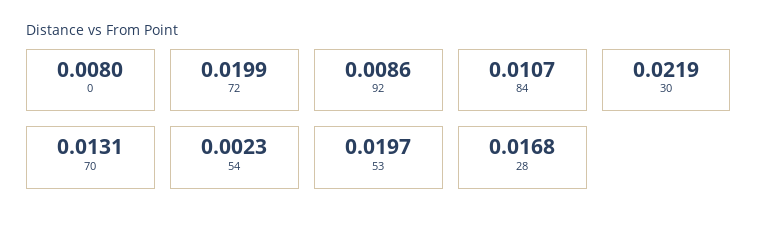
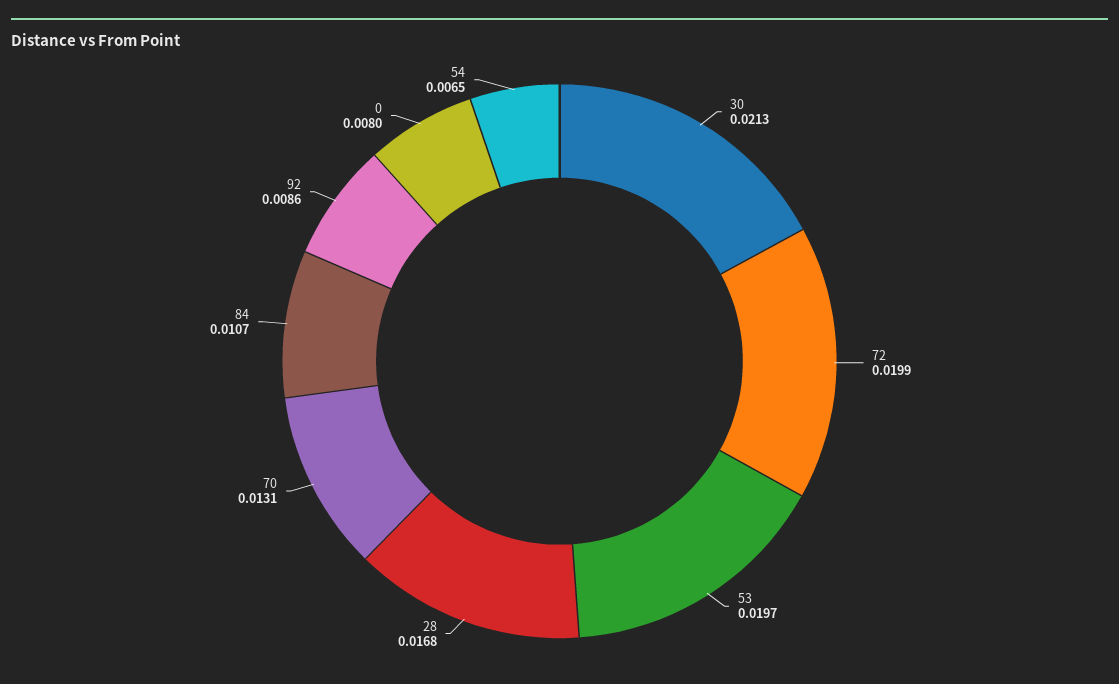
30: 0.0219 -> 0.0213
54: 0.0023 -> 0.0065

